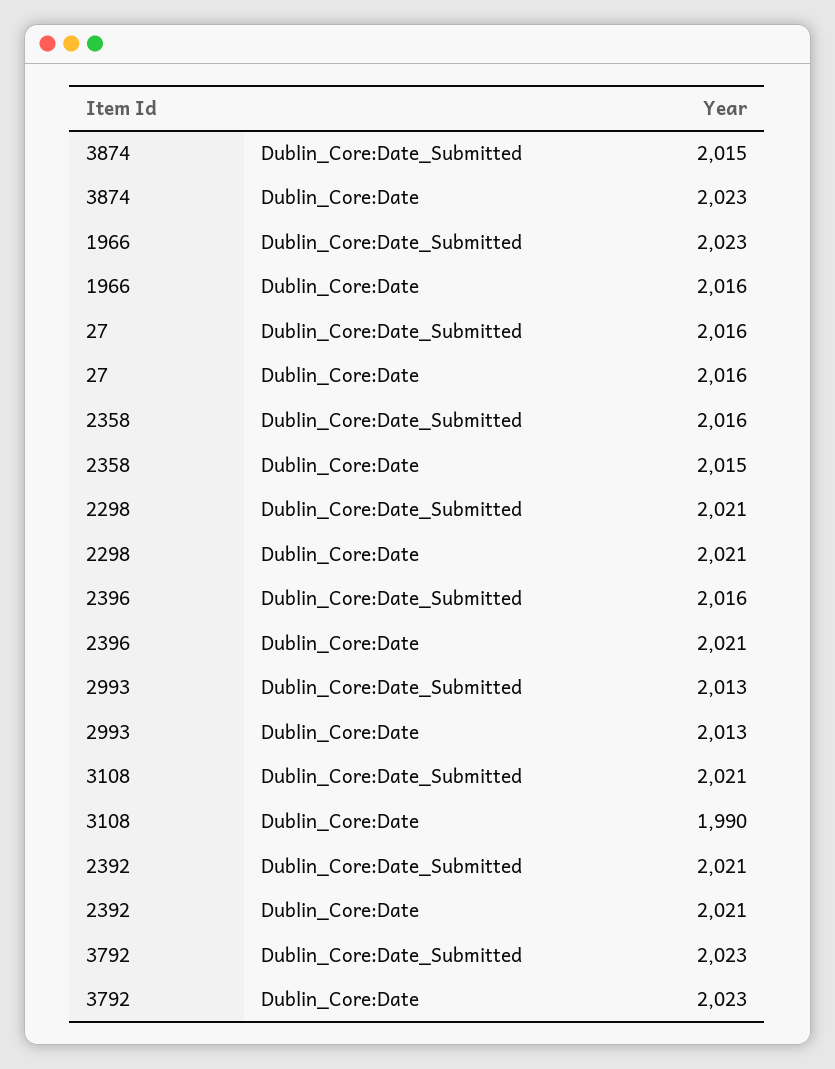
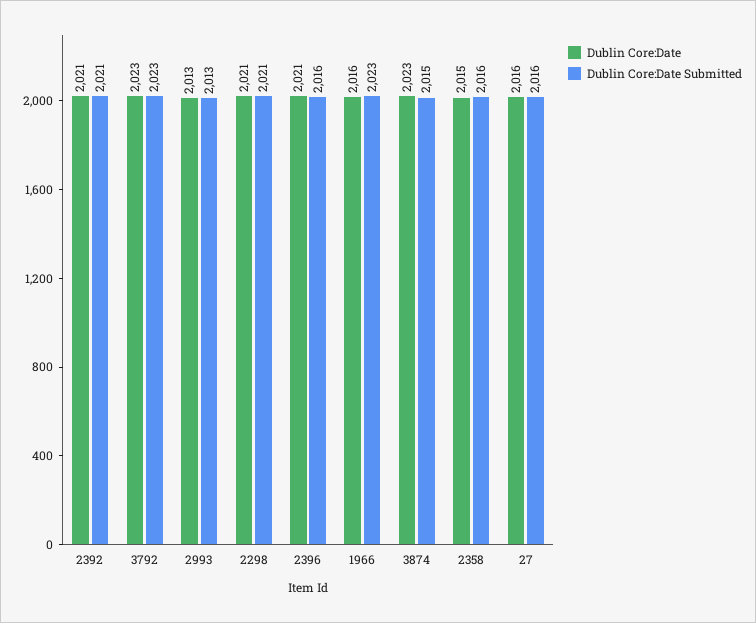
Dublin_Core:Date_Submitted, 3108: 2021 -> none
Dublin_Core:Date, 3108: 1990 -> none

